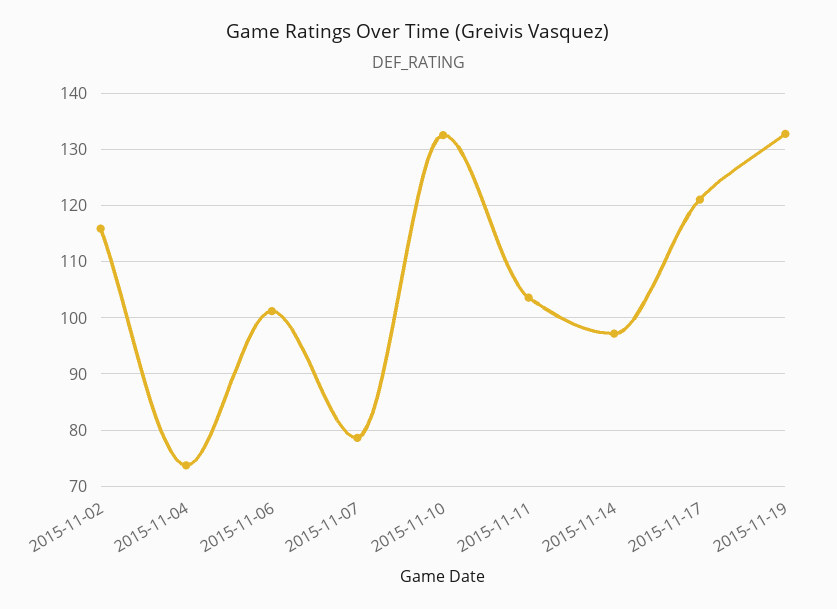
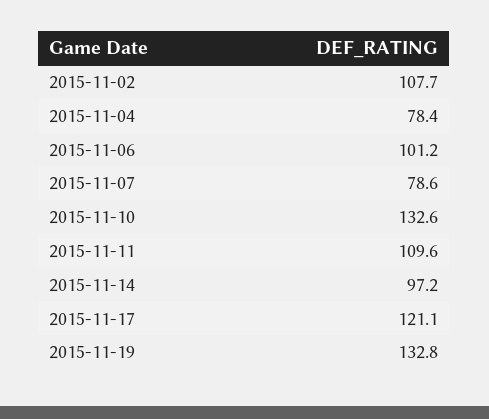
2015-11-02: 116 -> 107.7
2015-11-04: 74 -> 78.4
2015-11-11: 104 -> 109.6

